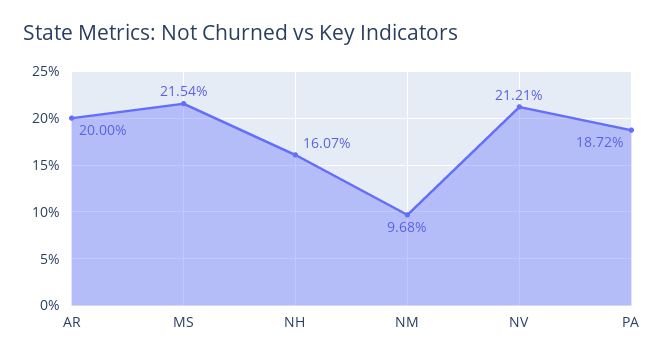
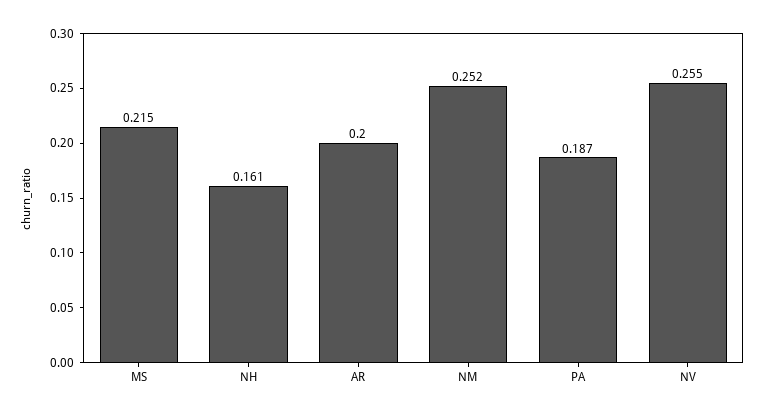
NM: 0.0968 -> 0.252
NV: 0.2121 -> 0.255

